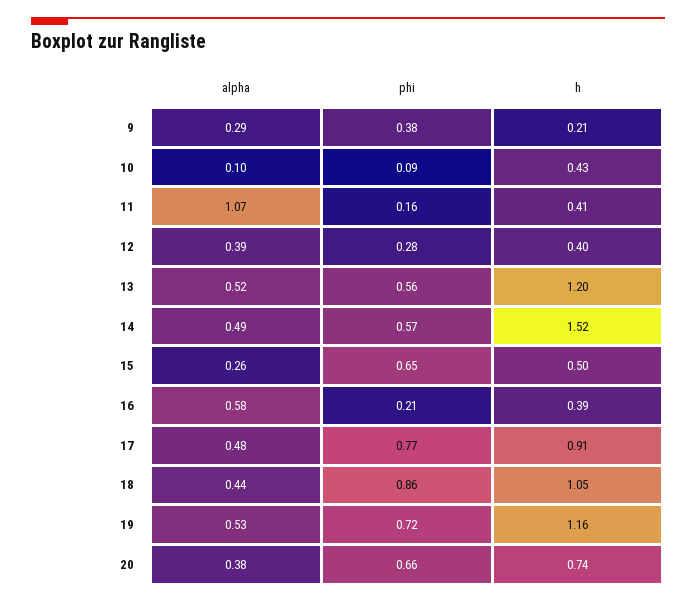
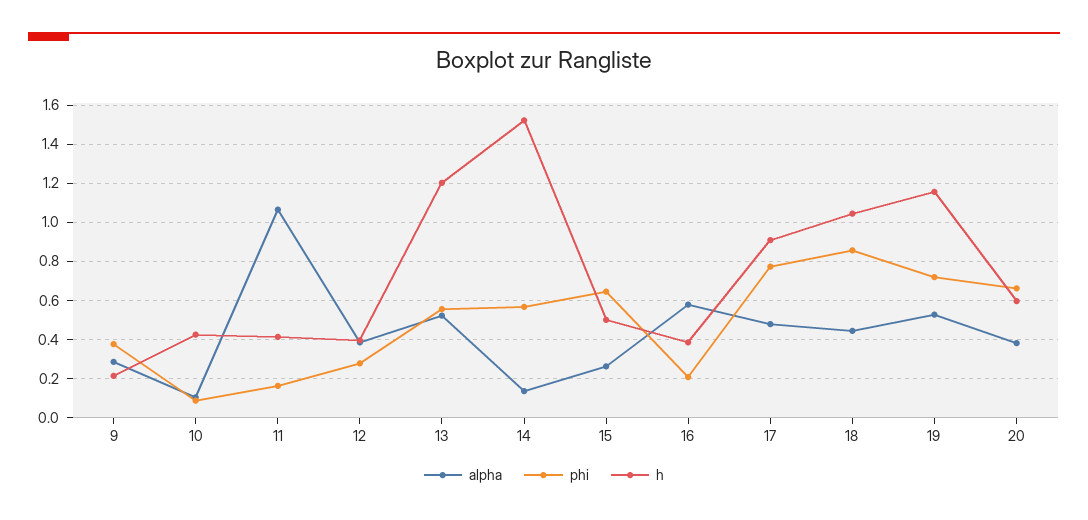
alpha, 14: 0.49 -> 0.15
h, 20: 0.74 -> 0.6

